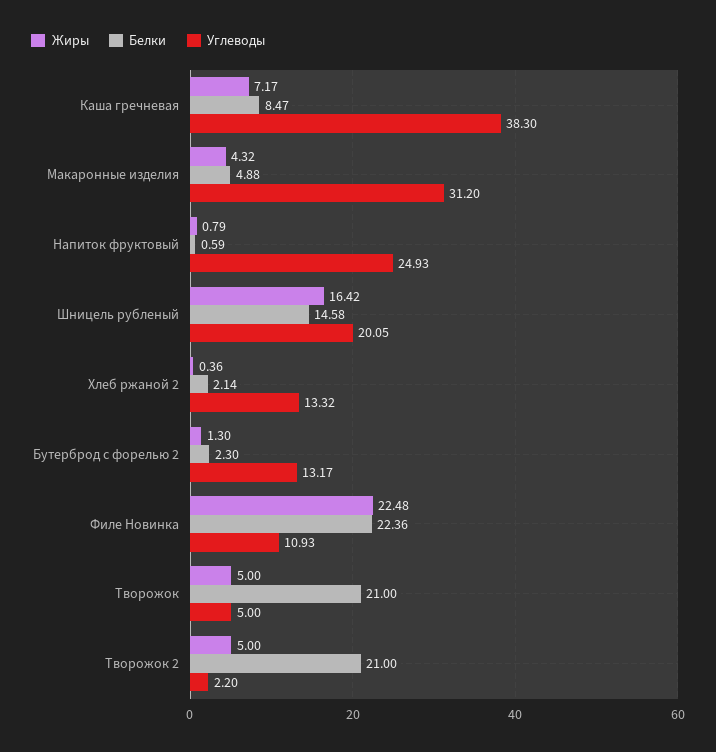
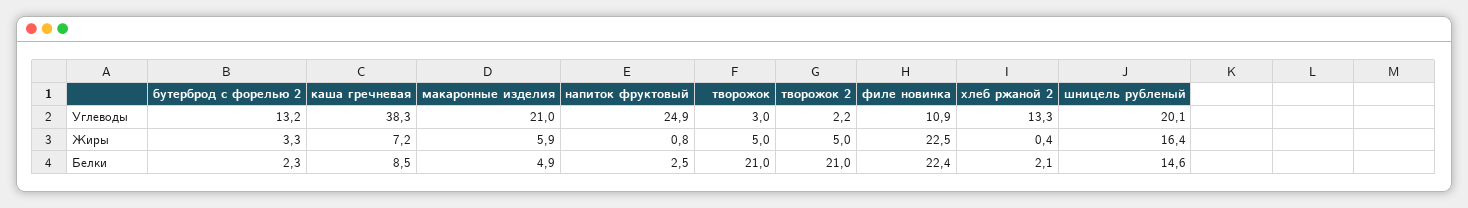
Жиры, Макаронные изделия: 4.32 -> 5.9
Углеводы, Макаронные изделия: 31.2 -> 21
Белки, Напиток фруктовый: 0.59 -> 2.5
Жиры, Бутерброд с форелью 2: 1.3 -> 3.3
Углеводы, Творожок: 5 -> 3

